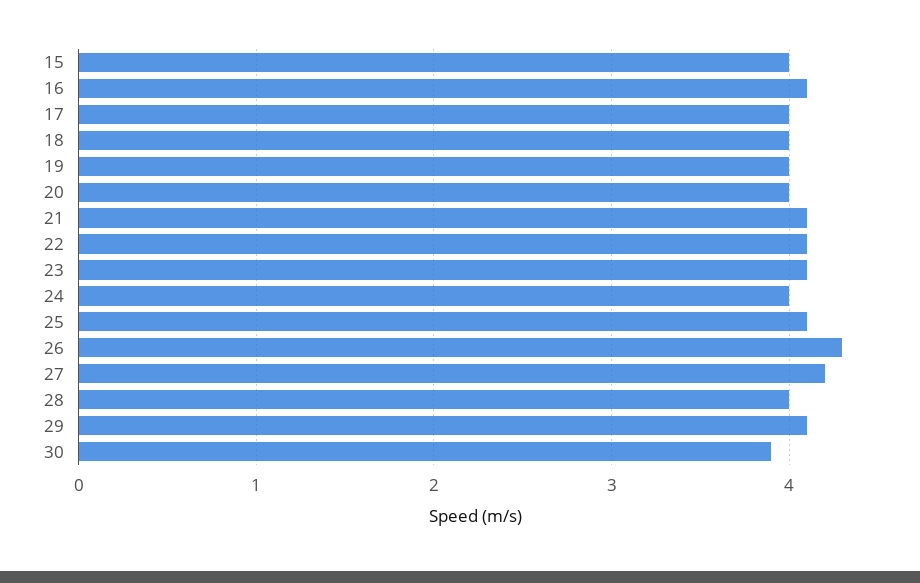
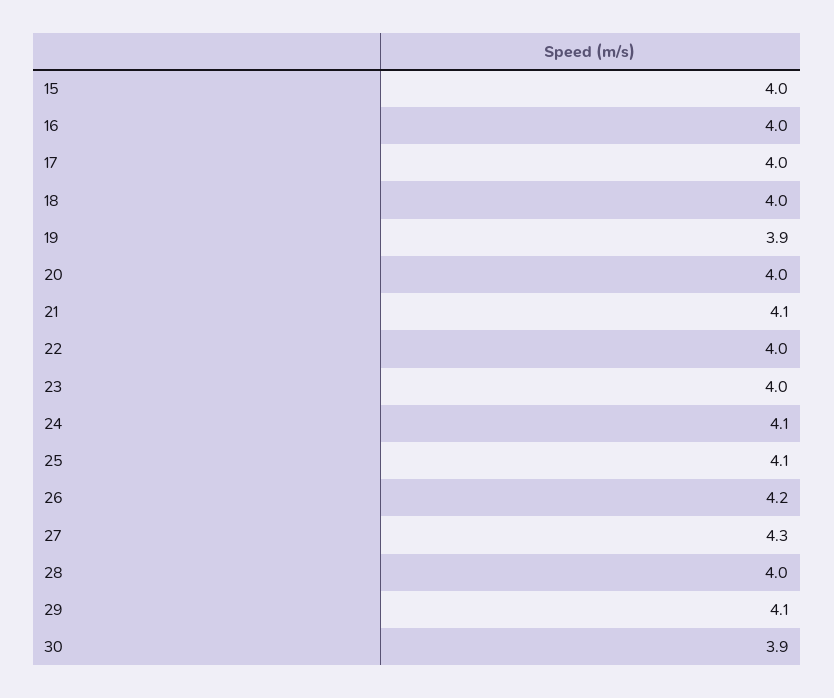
16: 4.1 -> 4
19: 4 -> 3.9
22: 4.1 -> 4
23: 4.1 -> 4
24: 4 -> 4.1
26: 4.3 -> 4.2
27: 4.2 -> 4.3

